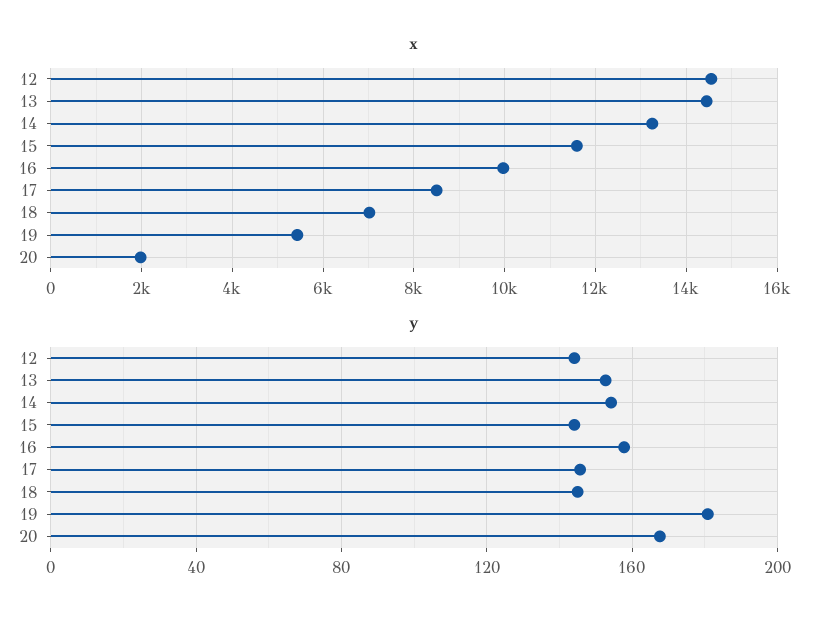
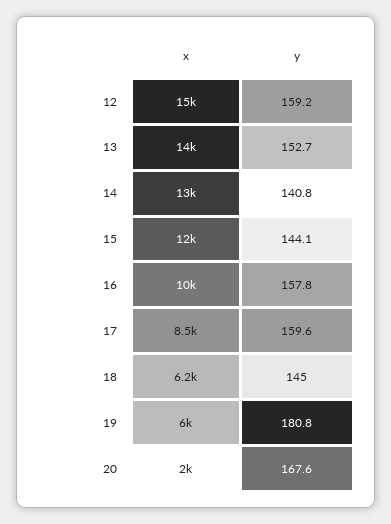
x, 18: 7000 -> 6200
x, 19: 5400 -> 6000
y, 12: 145 -> 159.2
y, 14: 155 -> 140.8
y, 17: 145 -> 159.6

